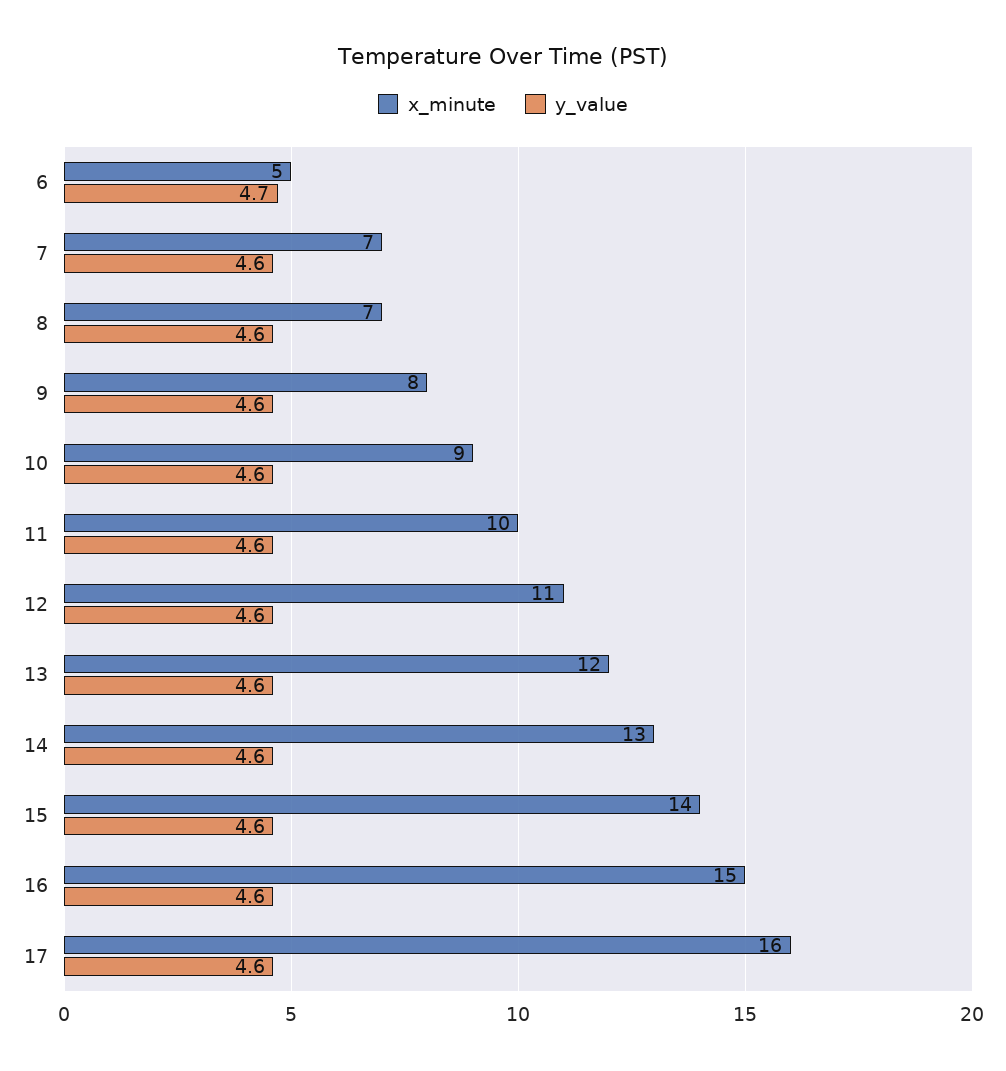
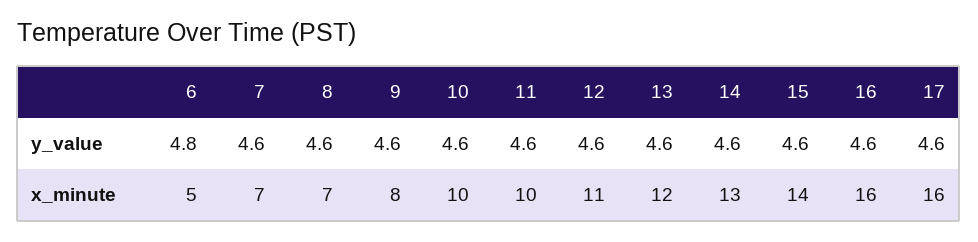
y_value, 6: 4.7 -> 4.8
x_minute, 10: 9 -> 10
x_minute, 16: 15 -> 16

